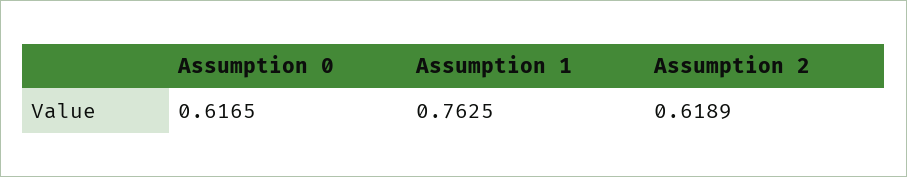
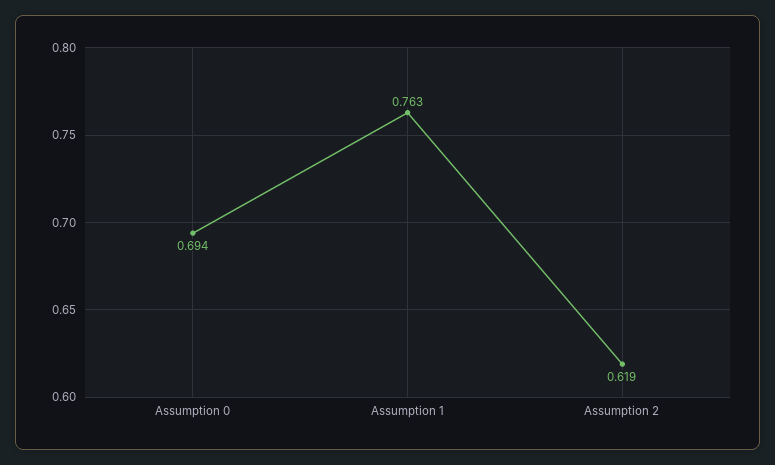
Assumption 0: 0.6165 -> 0.694

